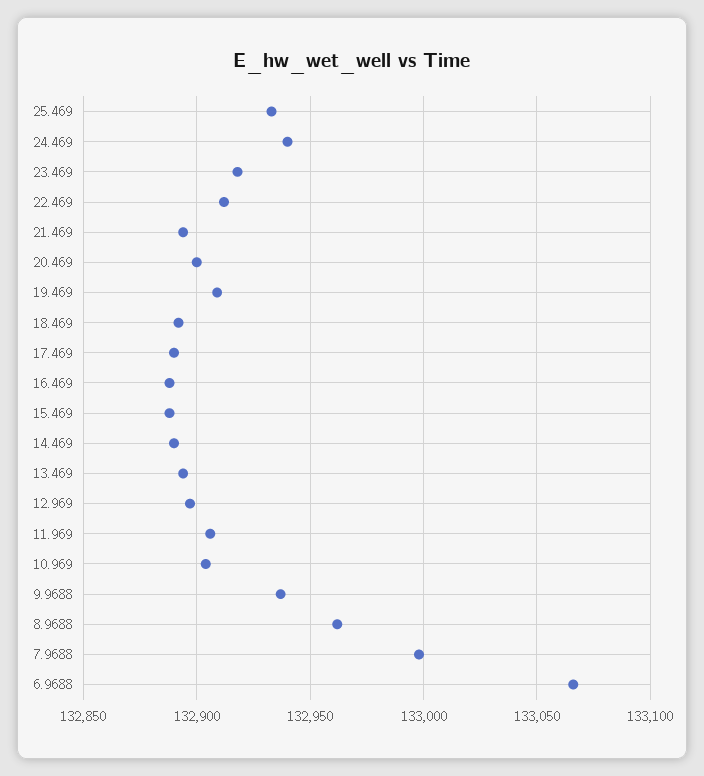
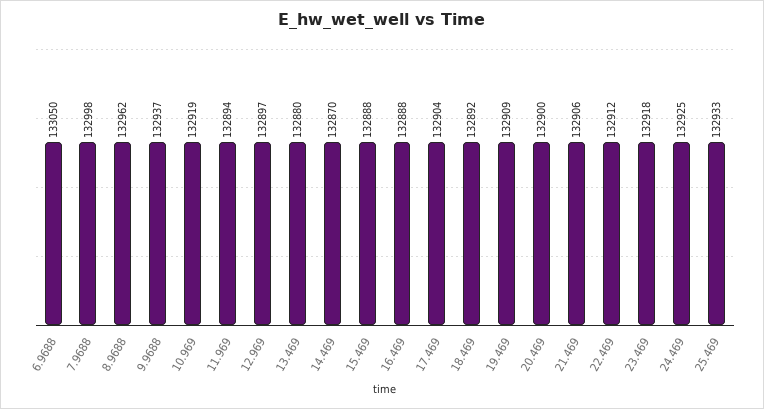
24.469: 132940 -> 132925
21.469: 132895 -> 132906
17.469: 132890 -> 132904
14.469: 132890 -> 132870
13.469: 132895 -> 132880
11.969: 132905 -> 132894
10.969: 132905 -> 132919
6.9688: 133065 -> 133050

